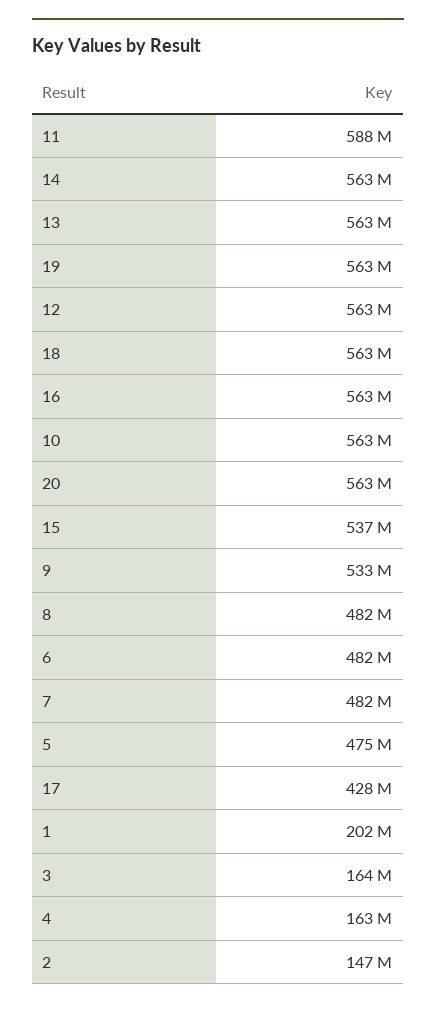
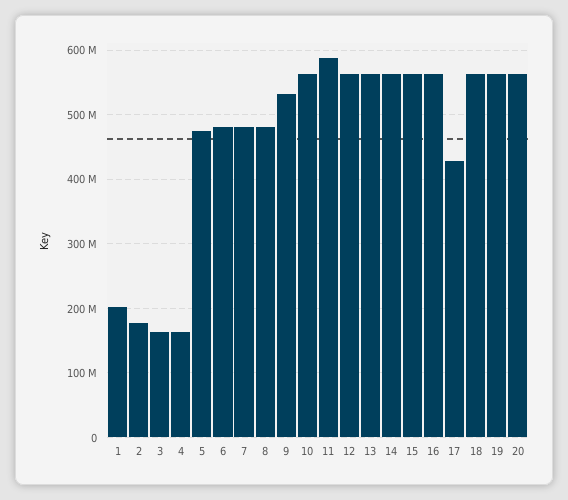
15: 537000000 -> 560000000
2: 147000000 -> 180000000

